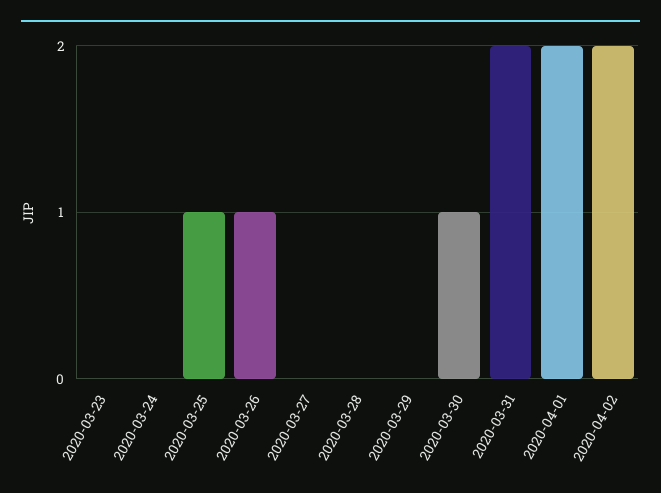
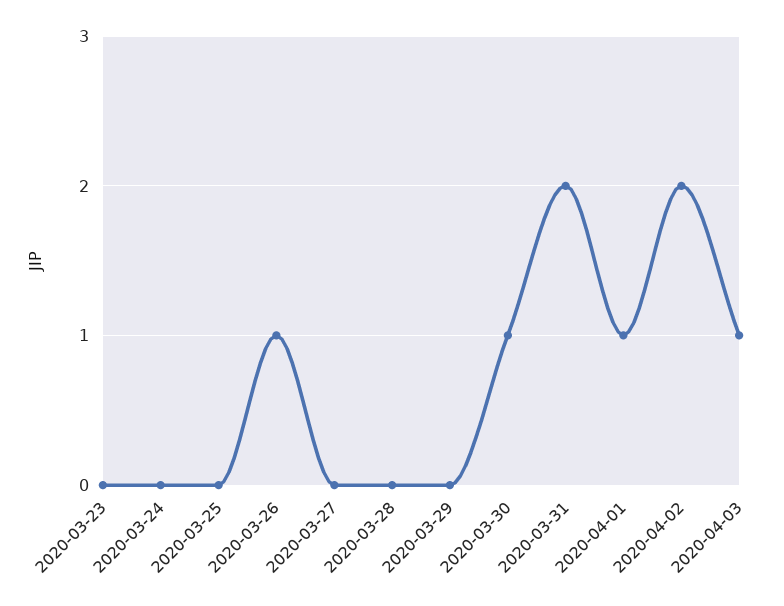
2020-03-25: 1 -> 0
2020-04-01: 2 -> 1
2020-04-03: none -> 1

